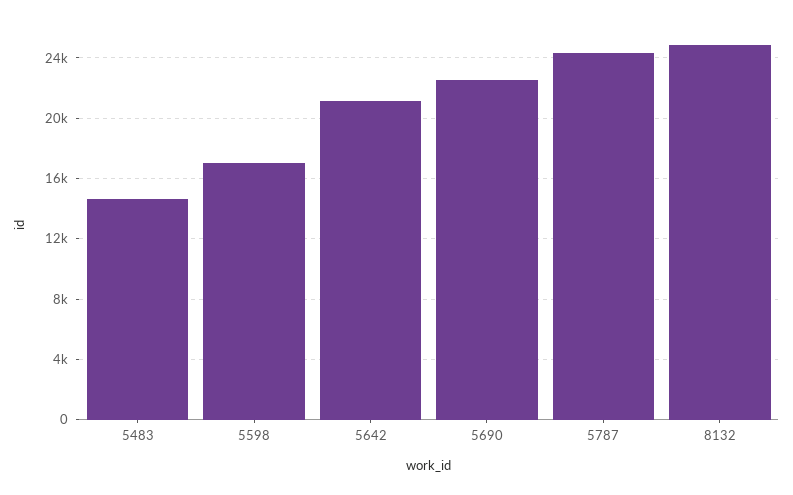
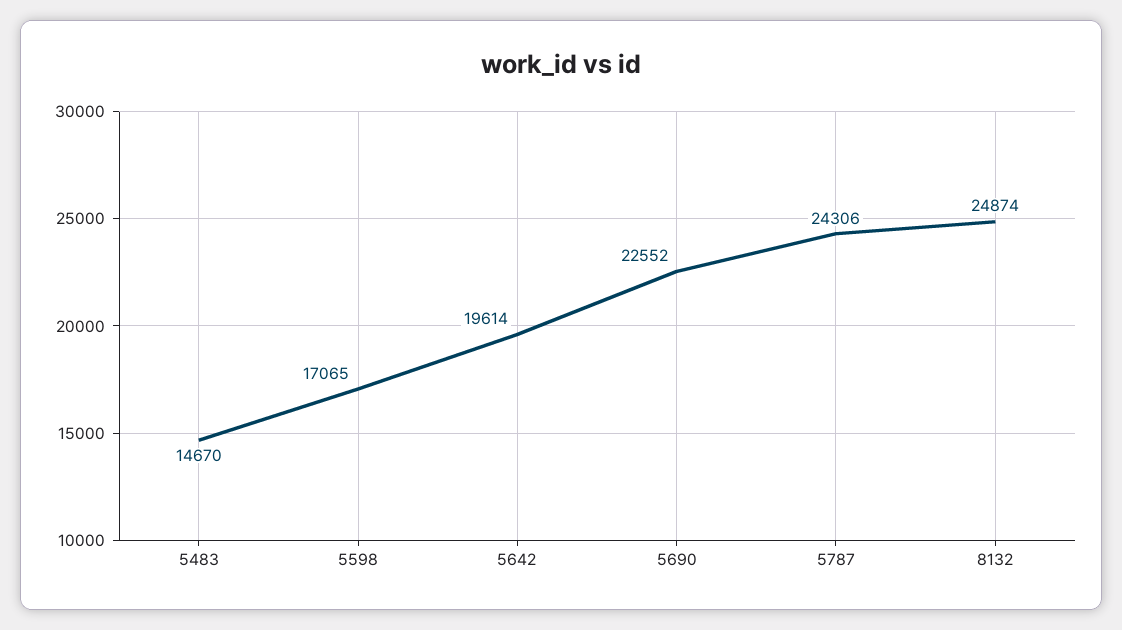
5642: 21000 -> 19614

